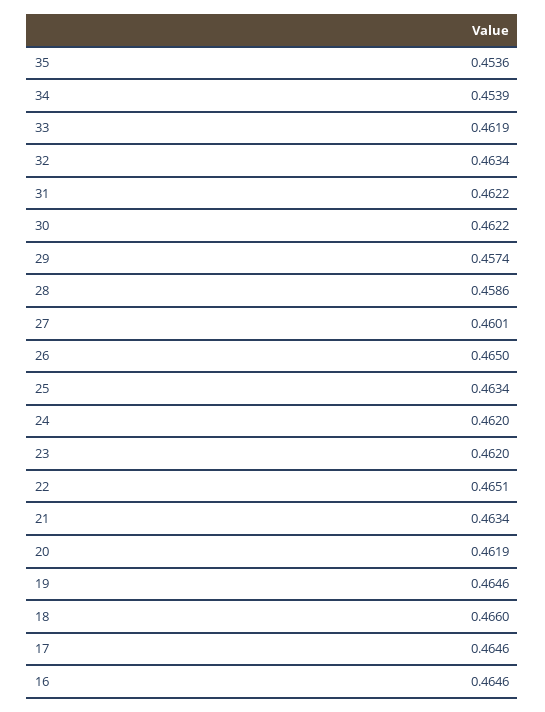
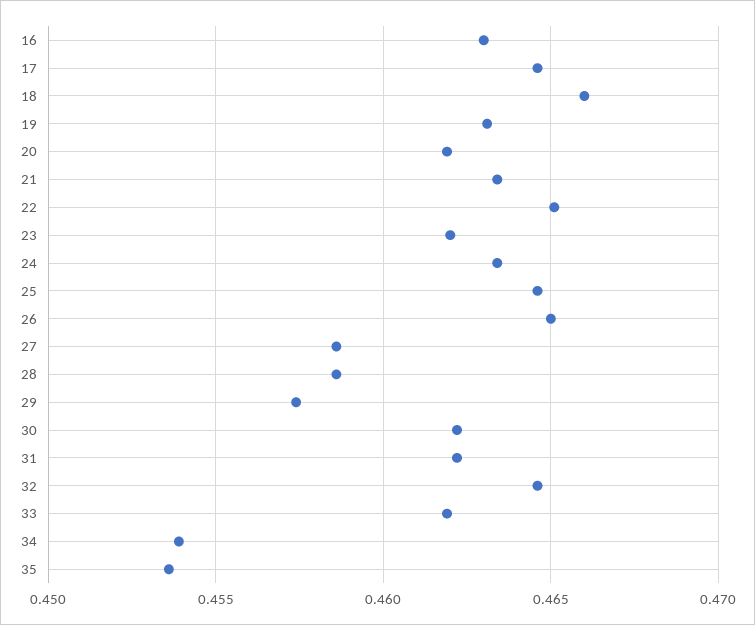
32: 0.4634 -> 0.4645
27: 0.4601 -> 0.4585
25: 0.4634 -> 0.4645
24: 0.462 -> 0.4635
19: 0.4646 -> 0.463
16: 0.4646 -> 0.463

